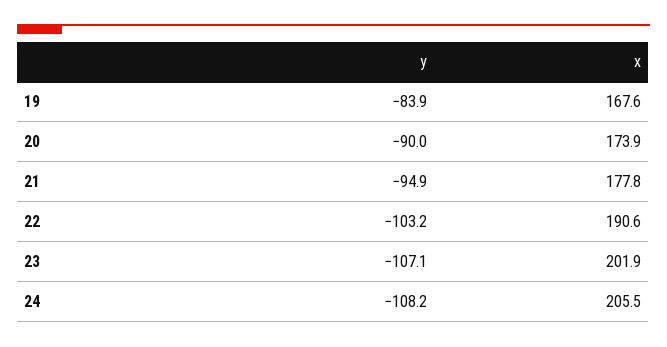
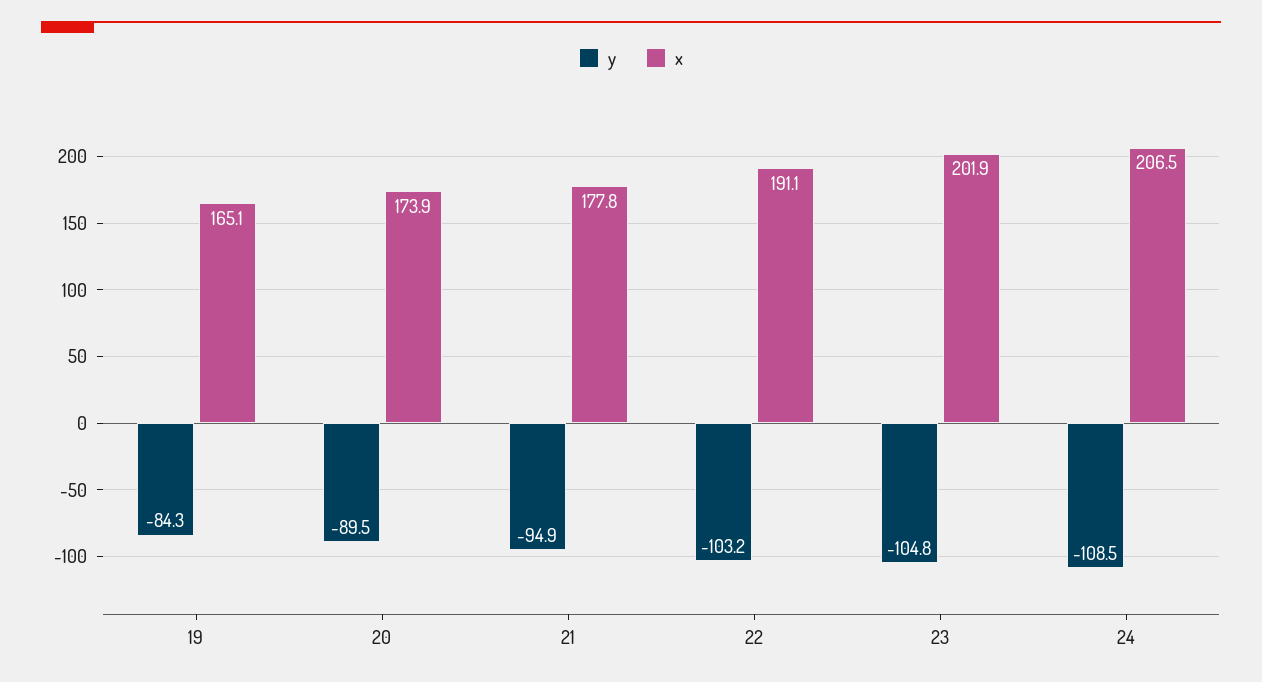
y, 19: -83.9 -> -84.3
x, 19: 167.6 -> 165.1
y, 20: -90 -> -89.5
x, 22: 190.6 -> 191.1
y, 23: -107.1 -> -104.8
y, 24: -108.2 -> -108.5
x, 24: 205.5 -> 206.5

